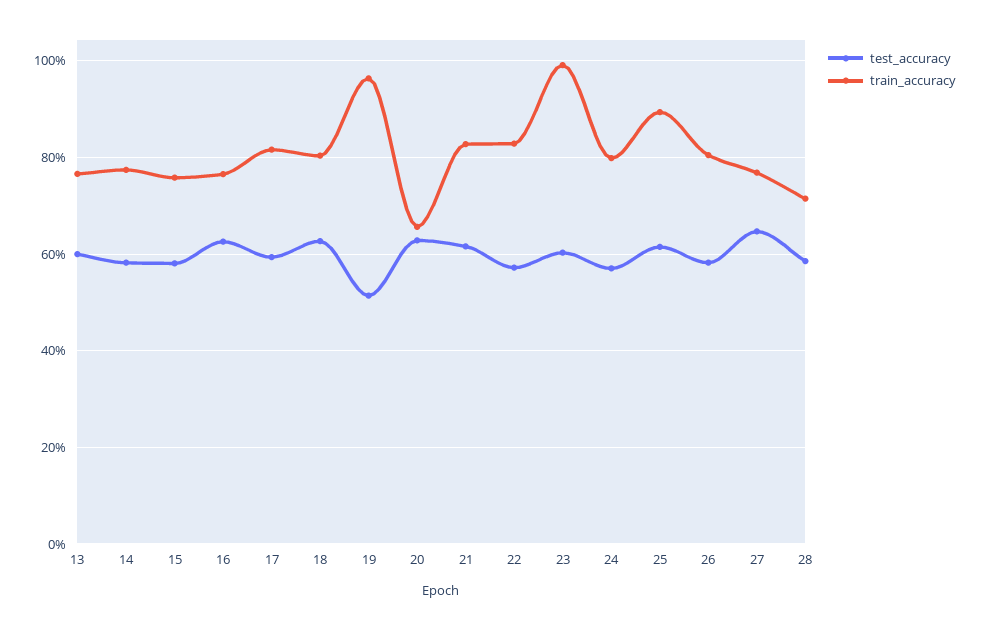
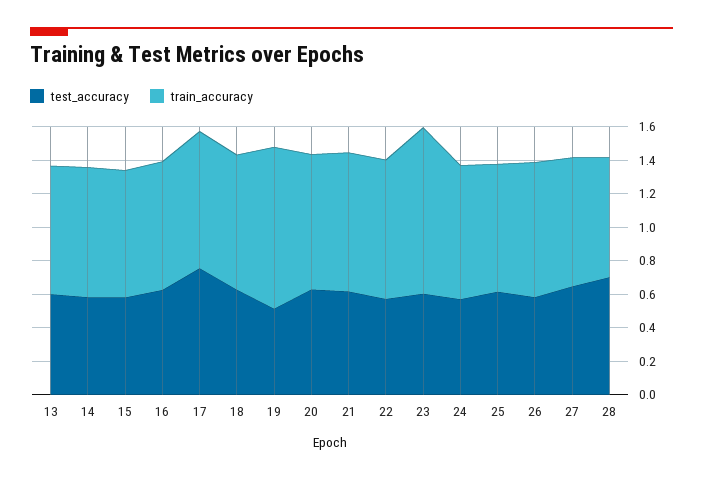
test_accuracy, 17: 0.6 -> 0.75
train_accuracy, 20: 0.66 -> 0.8
train_accuracy, 25: 0.9 -> 0.75
test_accuracy, 28: 0.58 -> 0.7

